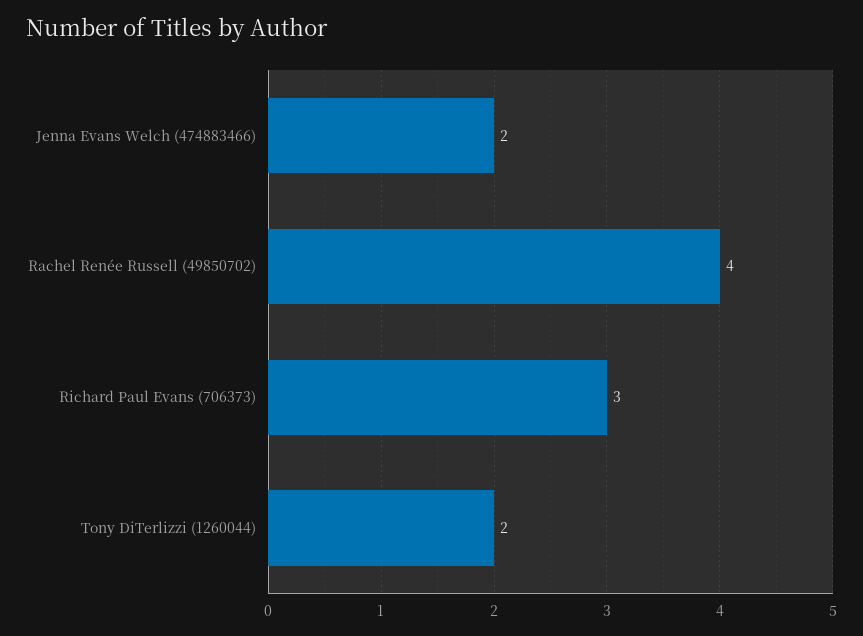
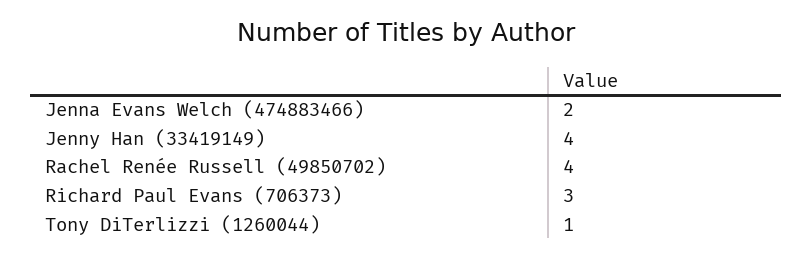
Tony DiTerlizzi (1260044): 2 -> 1
Jenny Han (33419149): none -> 4

